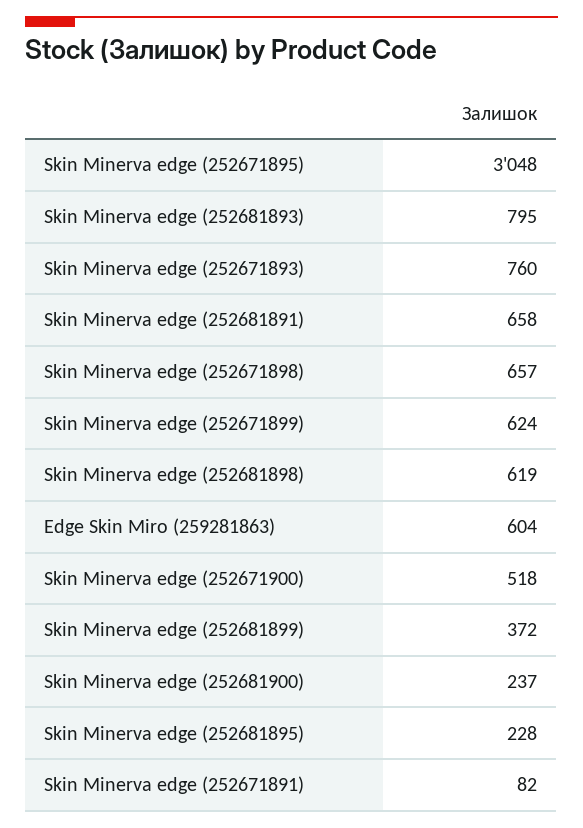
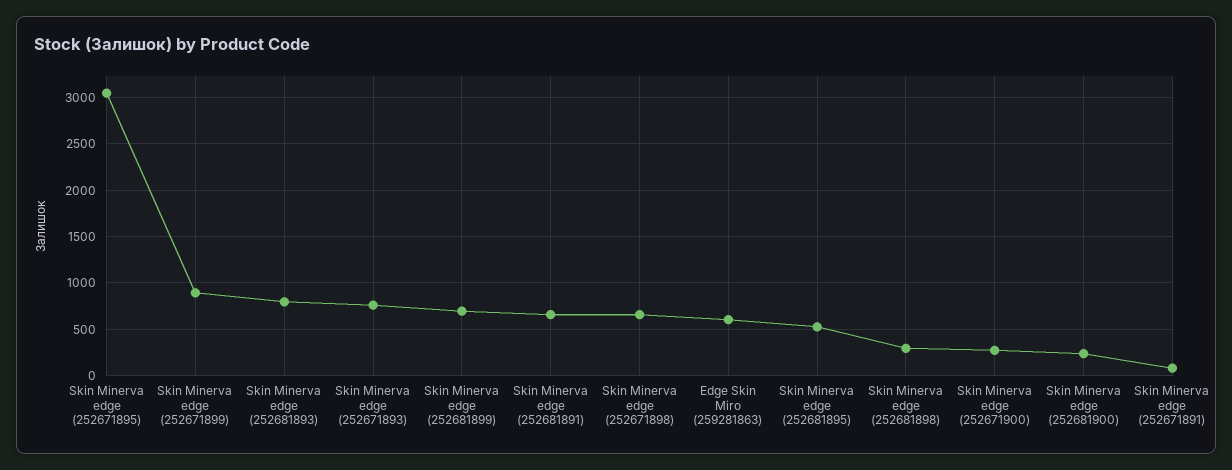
Skin Minerva edge (252671899): 624 -> 900
Skin Minerva edge (252681898): 619 -> 300
Skin Minerva edge (252671900): 518 -> 300
Skin Minerva edge (252681899): 372 -> 700
Skin Minerva edge (252681895): 228 -> 500

